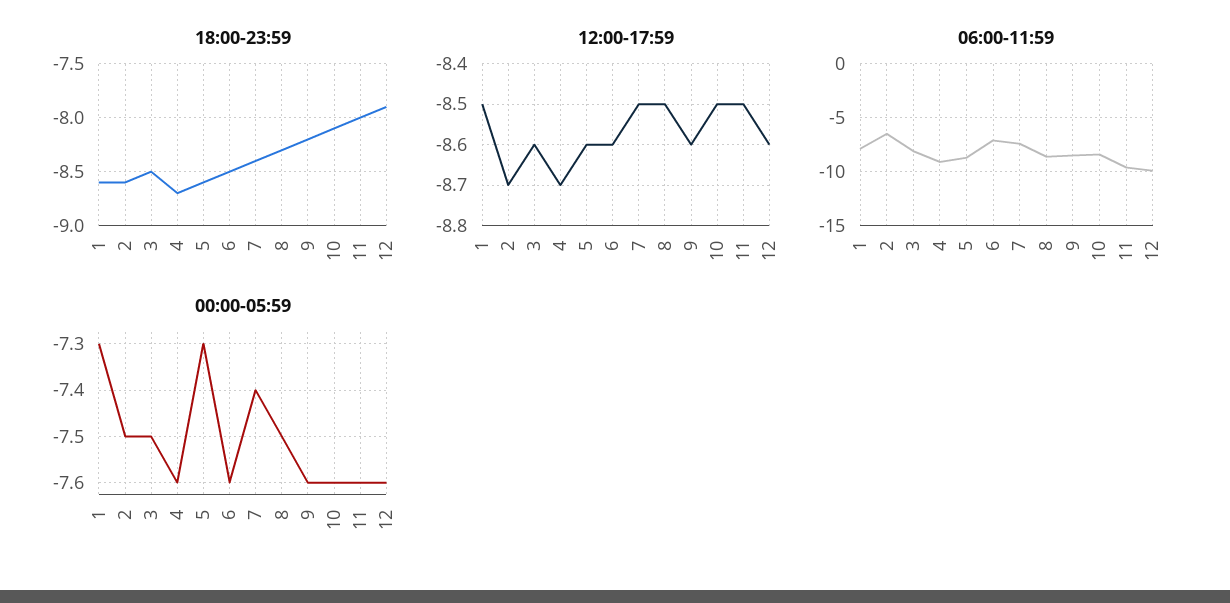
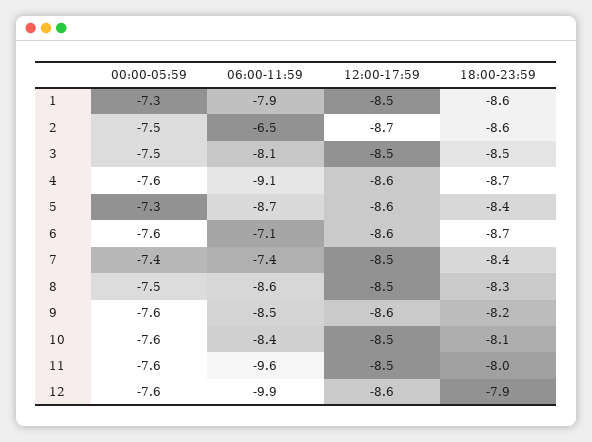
18:00-23:59, 5: -8.6 -> -8.4
18:00-23:59, 6: -8.5 -> -8.7
12:00-17:59, 3: -8.6 -> -8.5
12:00-17:59, 4: -8.7 -> -8.6

